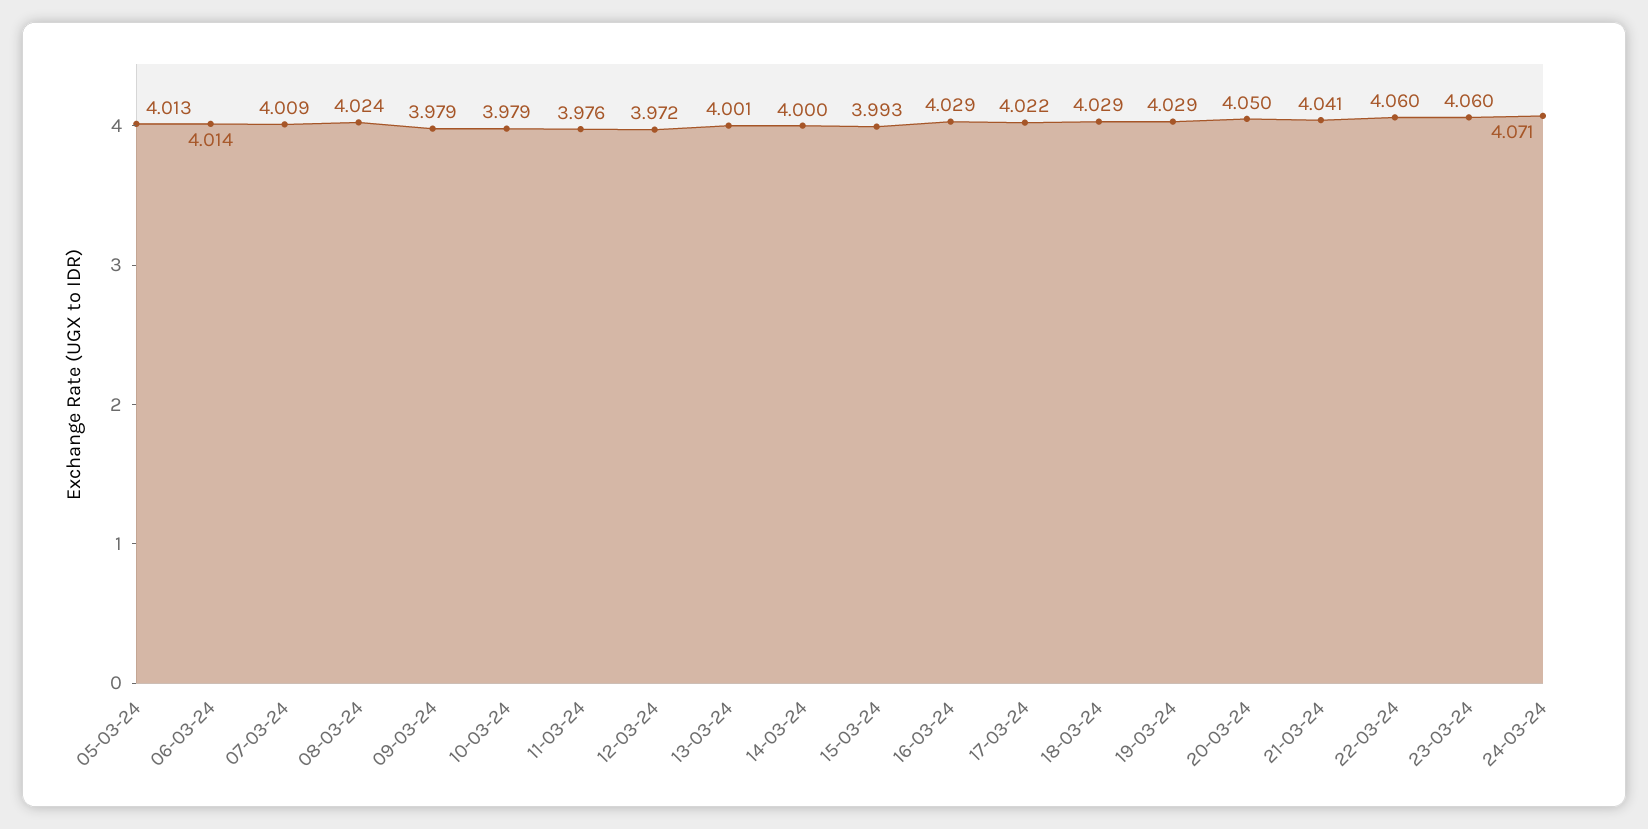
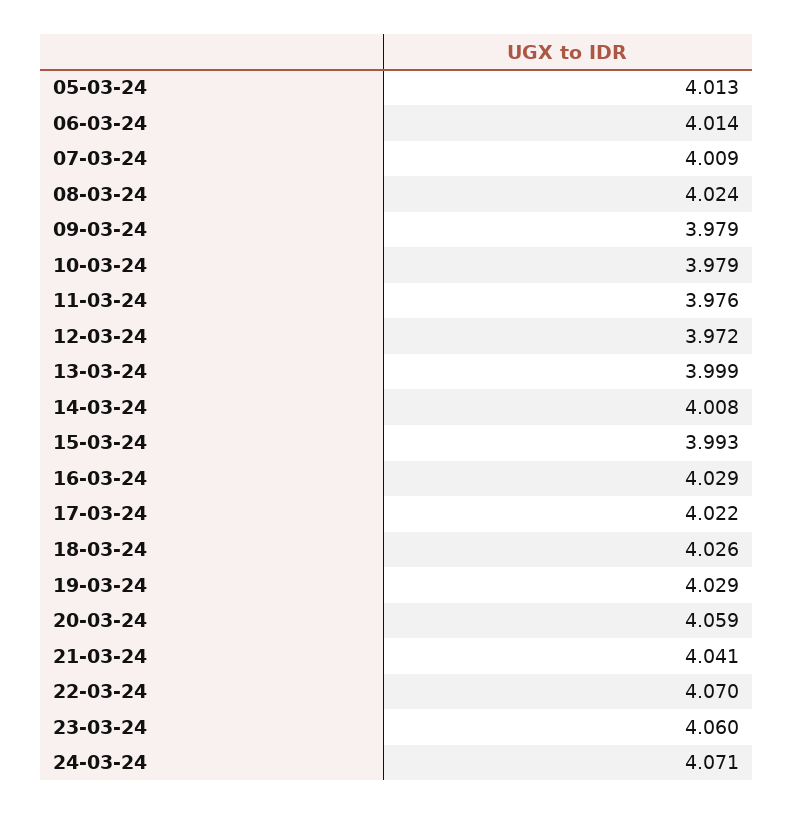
13-03-24: 4.001 -> 3.999
14-03-24: 4 -> 4.008
18-03-24: 4.029 -> 4.026
20-03-24: 4.05 -> 4.059
22-03-24: 4.06 -> 4.07

